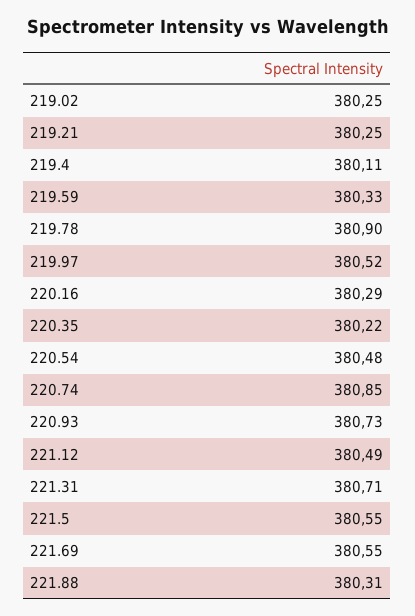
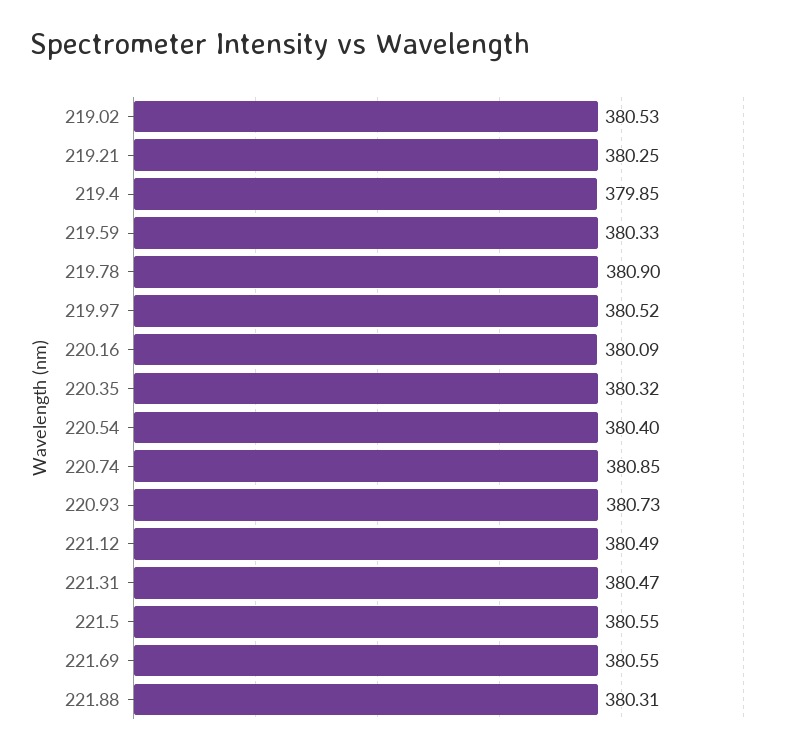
219.02: 380.25 -> 380.53
219.4: 380.11 -> 379.85
220.16: 380.29 -> 380.09
220.35: 380.22 -> 380.32
220.54: 380.48 -> 380.4
221.31: 380.71 -> 380.47

